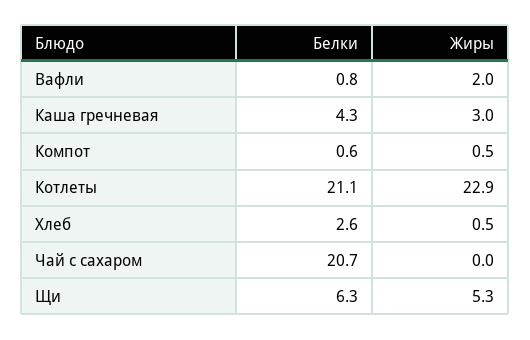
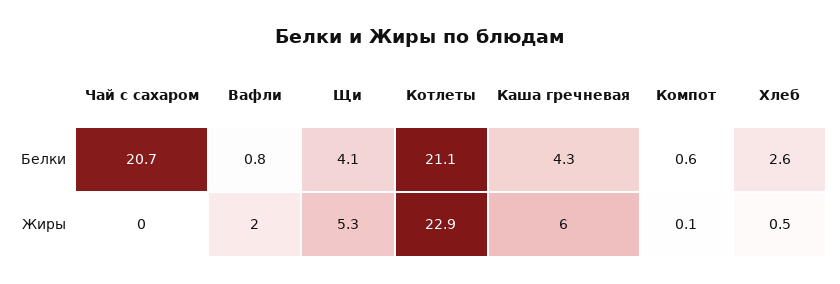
Жиры, Каша гречневая: 3 -> 6
Жиры, Компот: 0.5 -> 0.1
Белки, Щи: 6.3 -> 4.1

